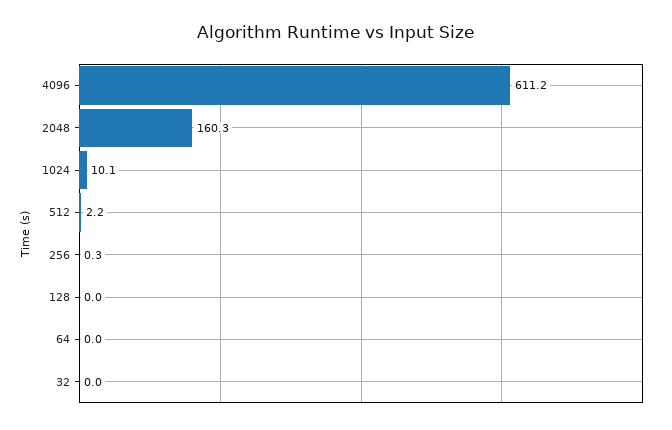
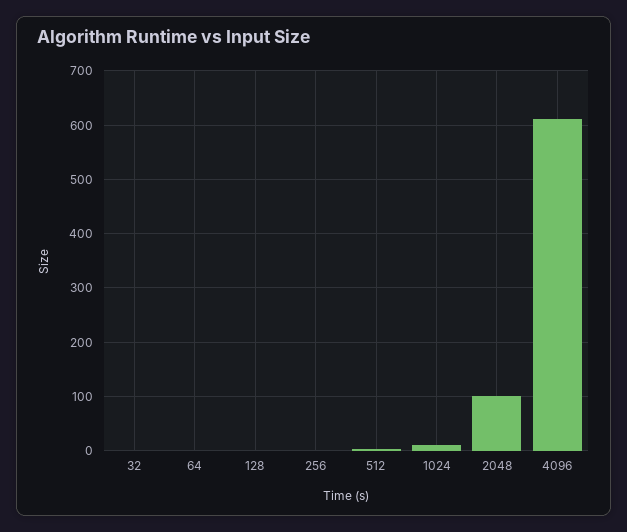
2048: 160.3 -> 100

